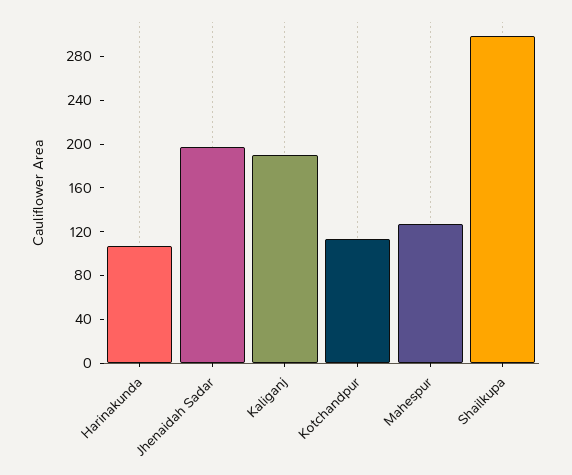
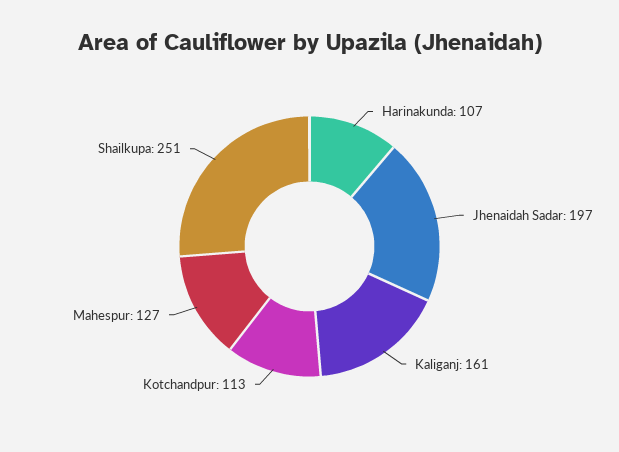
Kaliganj: 190 -> 161
Shailkupa: 300 -> 251

